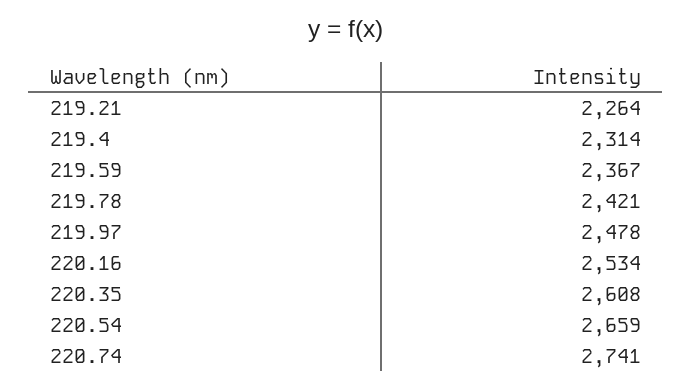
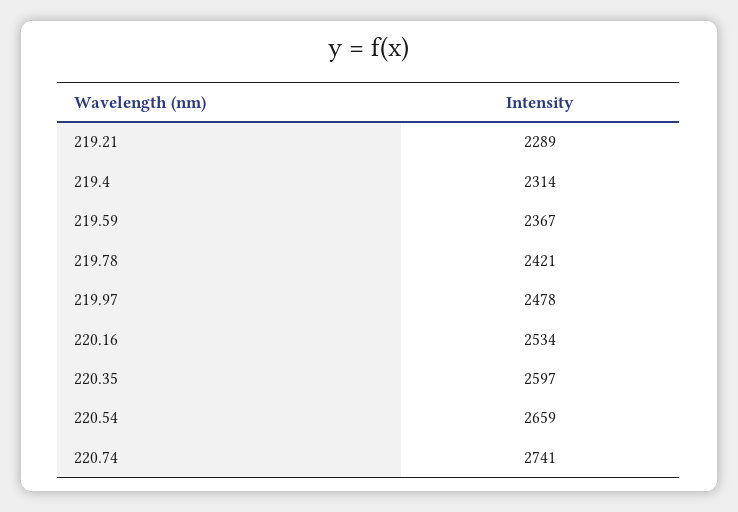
219.21: 2264 -> 2289
220.35: 2608 -> 2597

